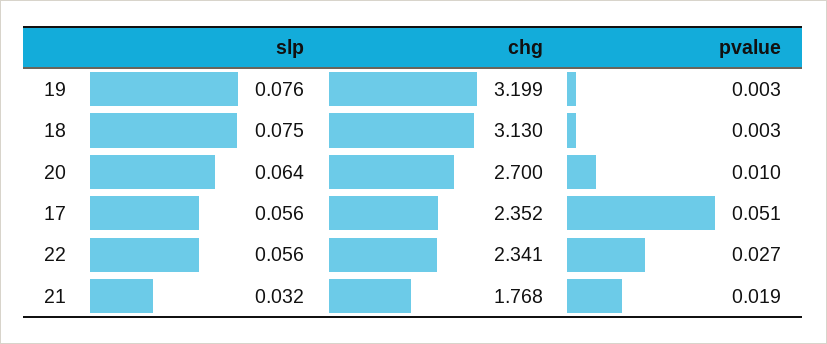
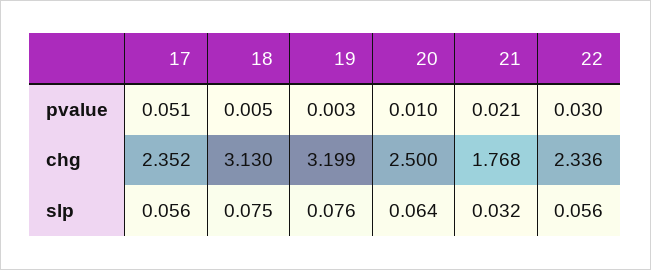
pvalue, 18: 0.003 -> 0.005
chg, 20: 2.7 -> 2.5
chg, 22: 2.341 -> 2.336
pvalue, 22: 0.027 -> 0.03
pvalue, 21: 0.019 -> 0.021

